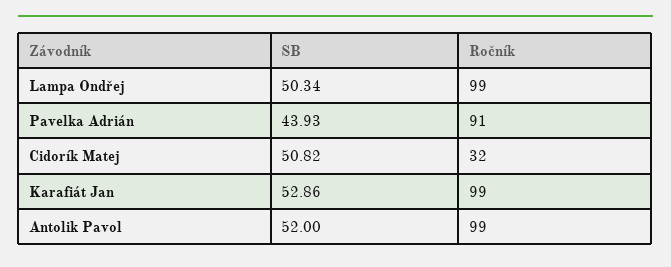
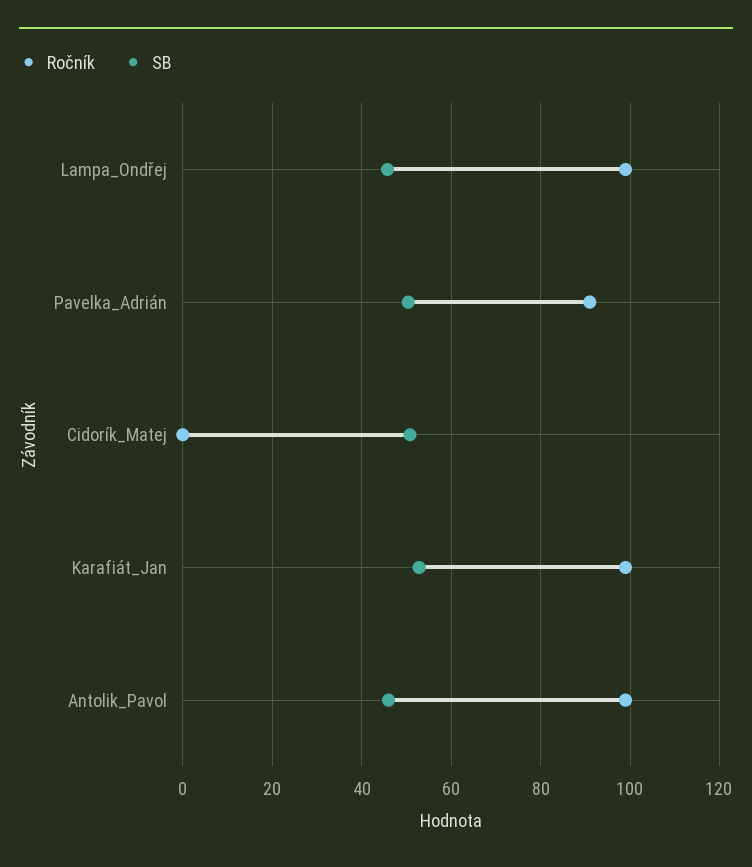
SB, Lampa Ondřej: 50.34 -> 46
SB, Pavelka Adrián: 43.93 -> 50
Ročník, Cidorík Matej: 32 -> 0
SB, Antolik Pavol: 52 -> 46

